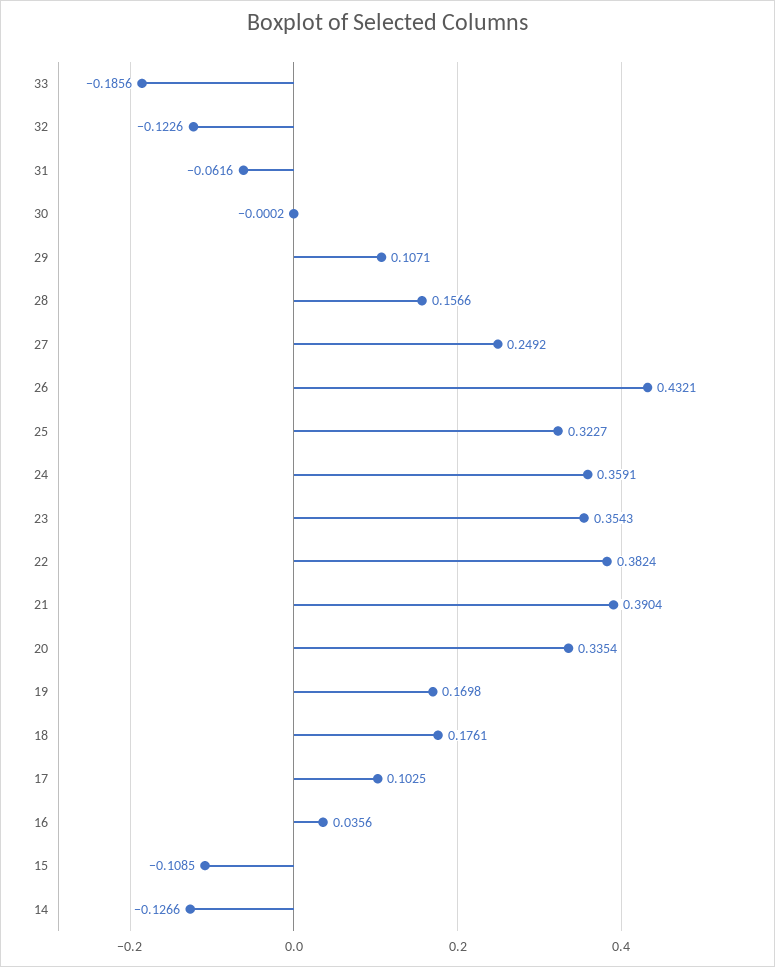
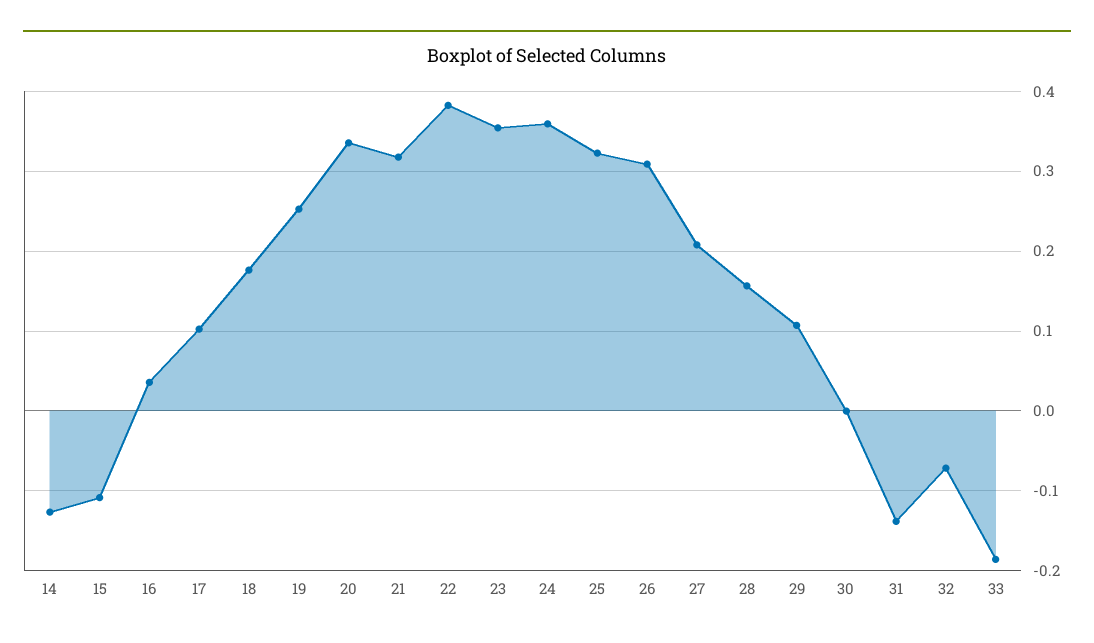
32: -0.1226 -> -0.07
31: -0.0616 -> -0.14
27: 0.2492 -> 0.21
26: 0.4321 -> 0.31
21: 0.3904 -> 0.32
19: 0.1698 -> 0.25

